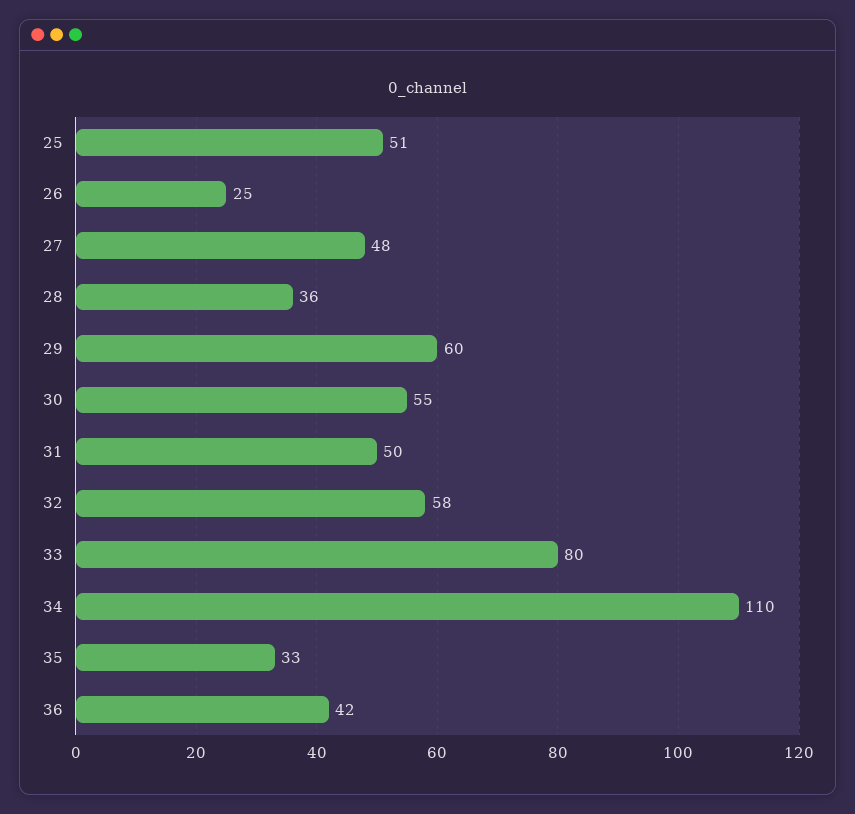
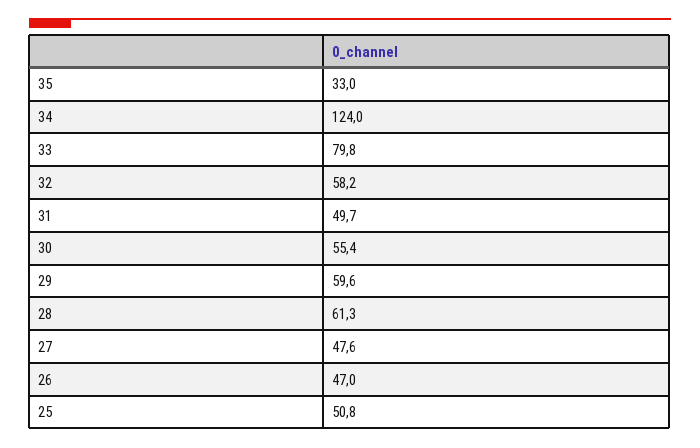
26: 25 -> 47
28: 36 -> 61.3
34: 110 -> 124
36: 42 -> none

